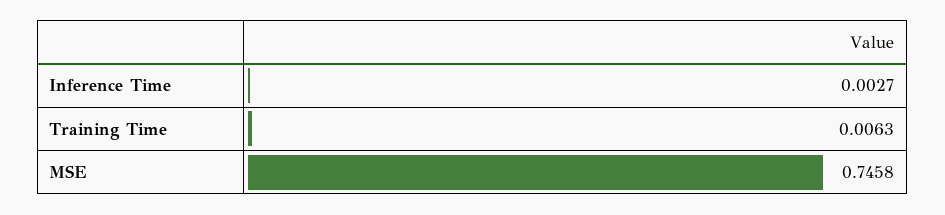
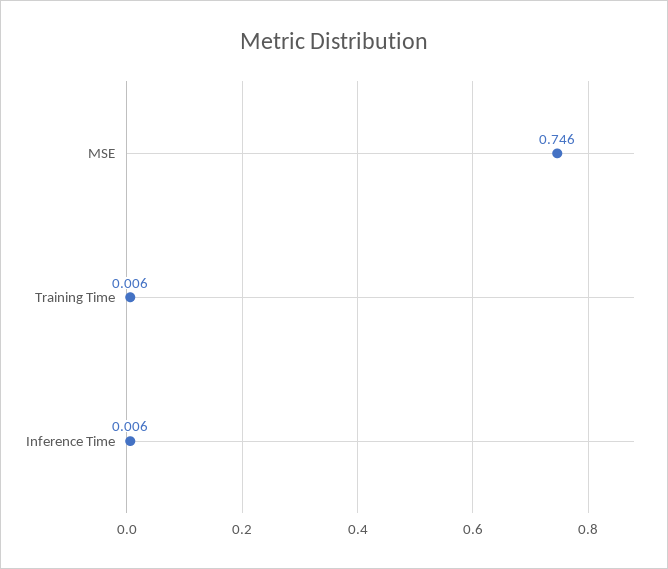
Inference Time: 0.0027 -> 0.006

